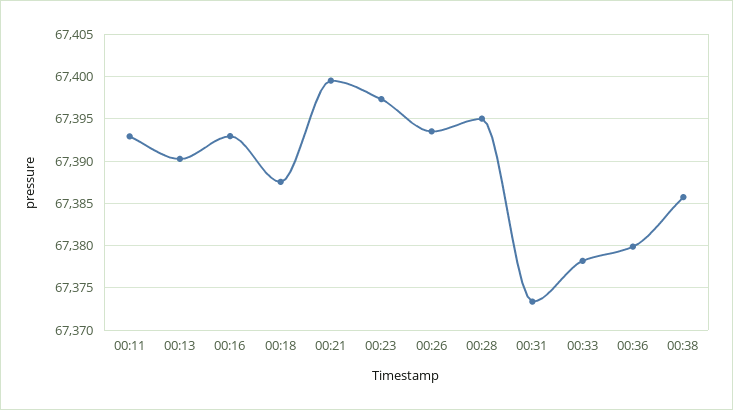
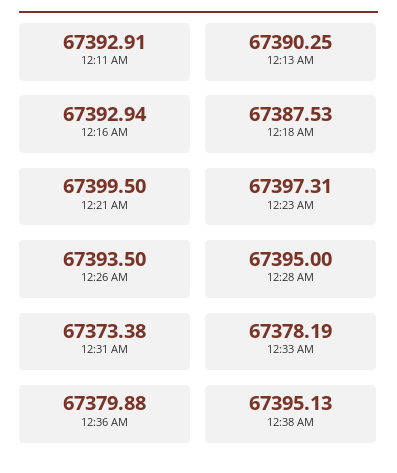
00:38: 67386 -> 67395.13

